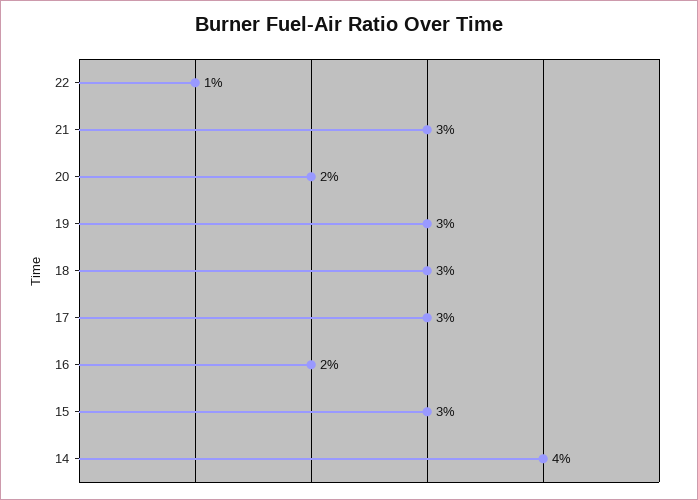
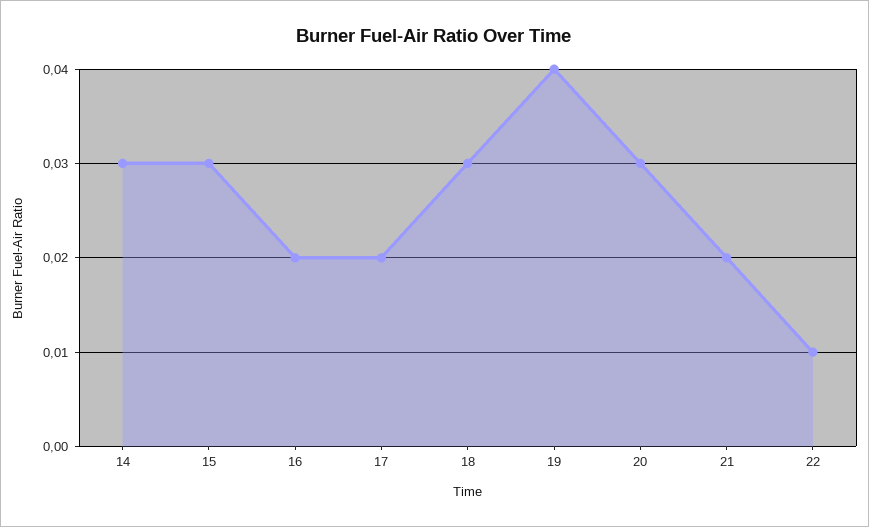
21: 0.03 -> 0.02
20: 0.02 -> 0.03
19: 0.03 -> 0.04
17: 0.03 -> 0.02
14: 0.04 -> 0.03

